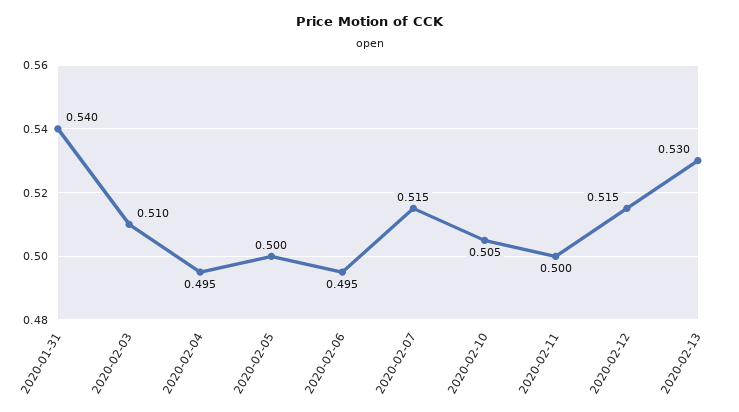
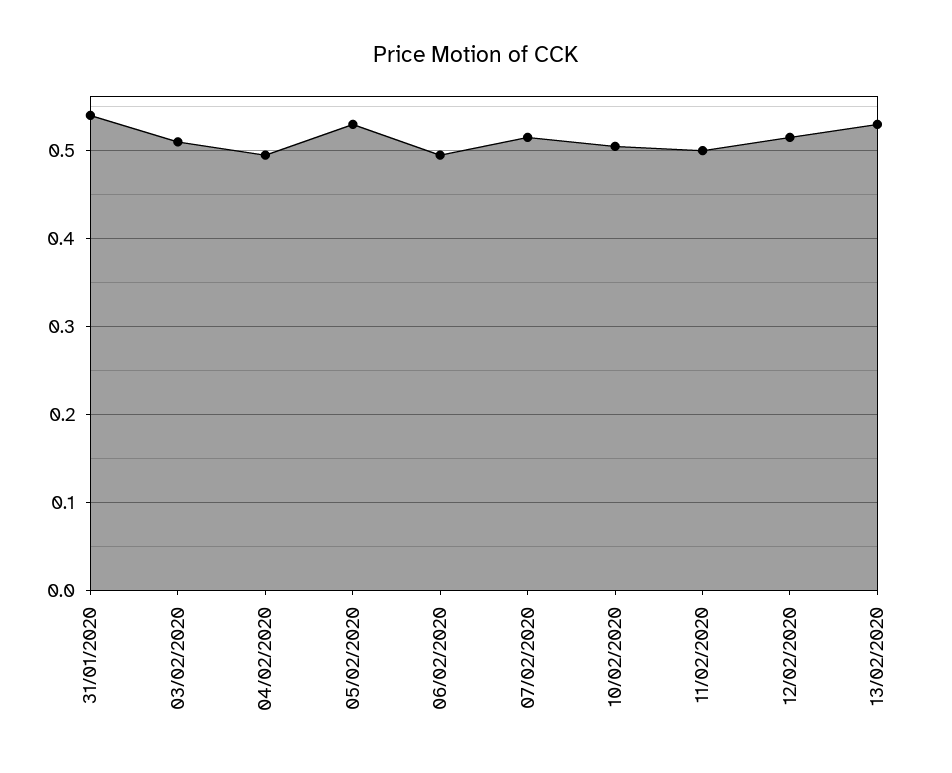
2020-02-05: 0.5 -> 0.53

